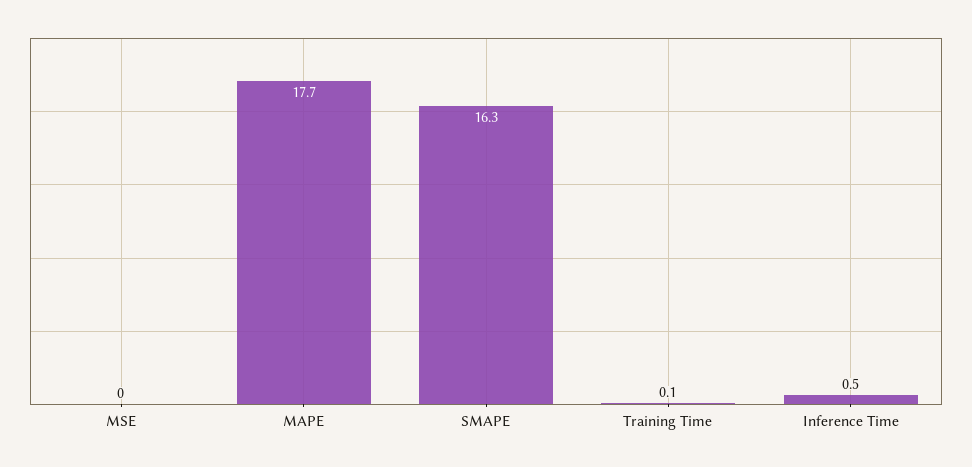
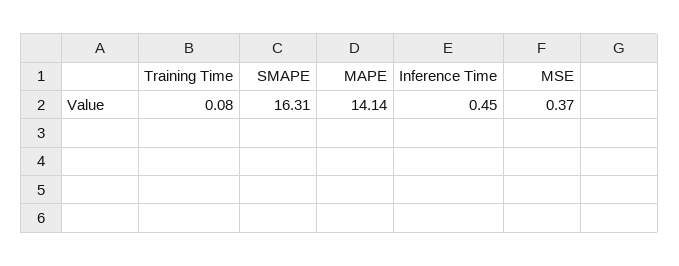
MSE: 0 -> 0.37
MAPE: 17.7 -> 14.14

